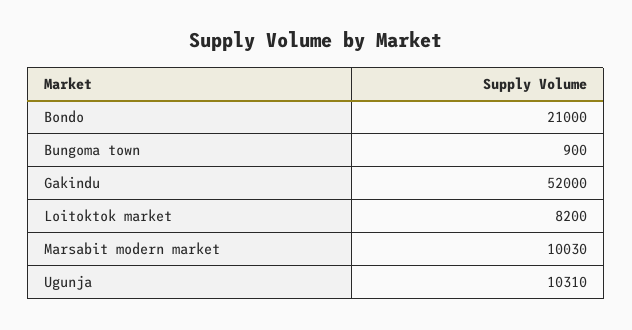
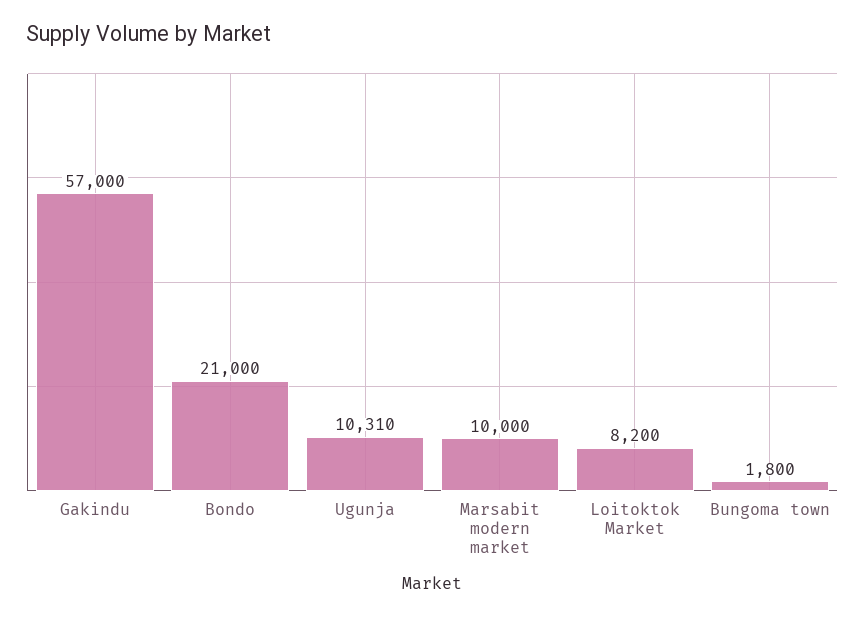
Bungoma town: 900 -> 1800
Gakindu: 52000 -> 57000
Marsabit modern market: 10030 -> 10000

